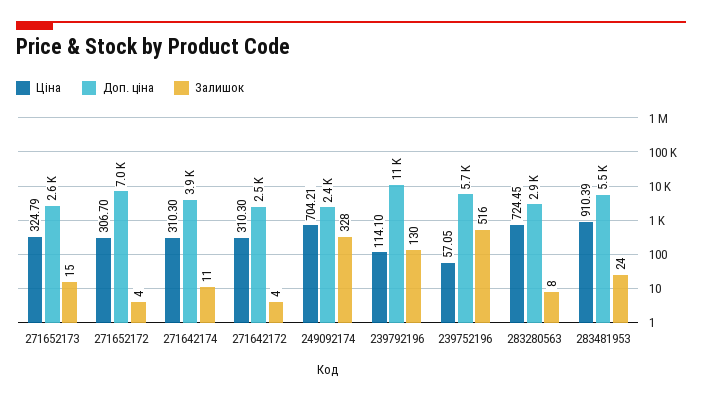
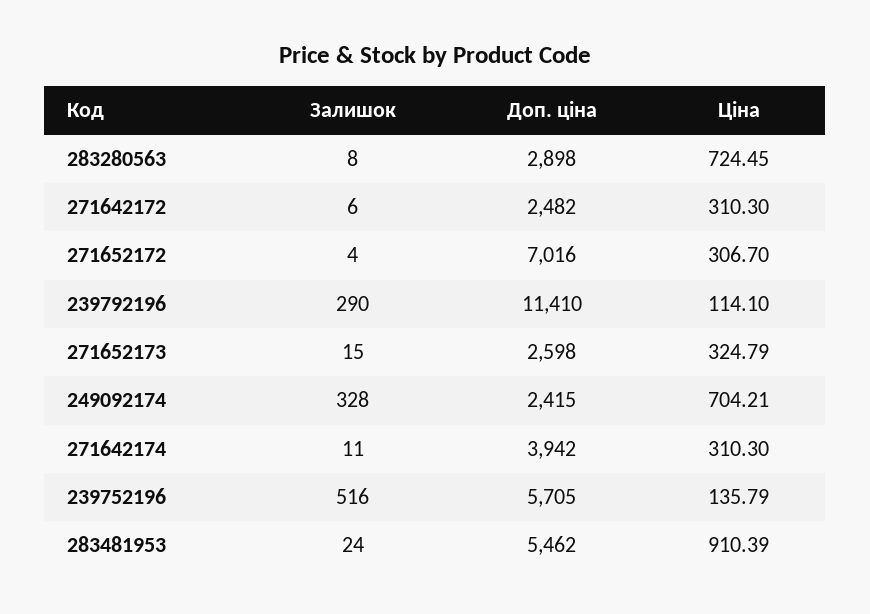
Залишок, 271642172: 4 -> 6
Залишок, 239792196: 130 -> 290
Ціна, 239752196: 57.05 -> 135.79

